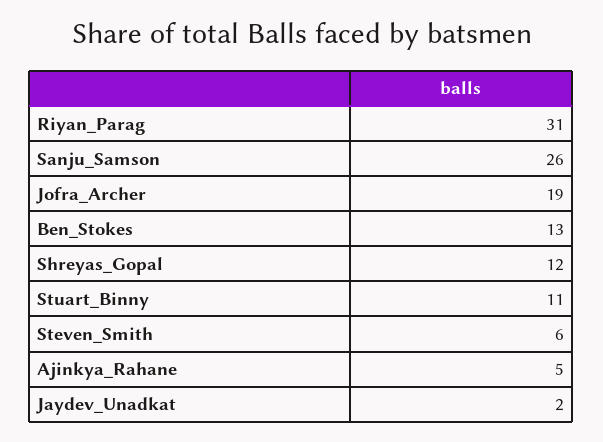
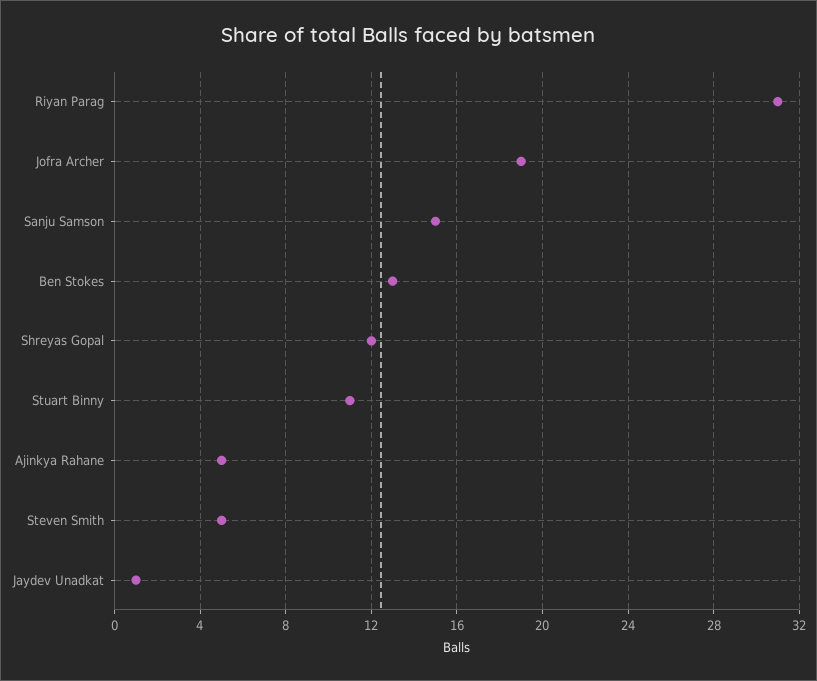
Sanju_Samson: 26 -> 15
Steven_Smith: 6 -> 5
Jaydev_Unadkat: 2 -> 1

